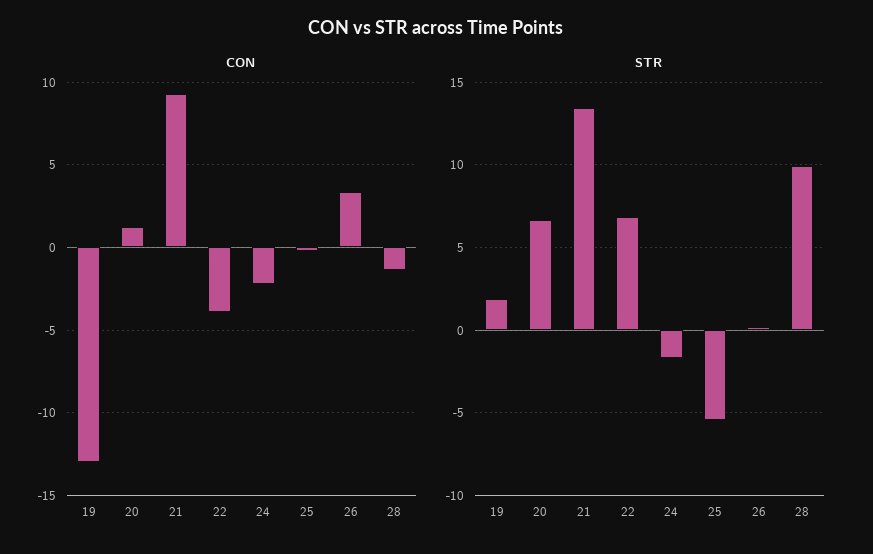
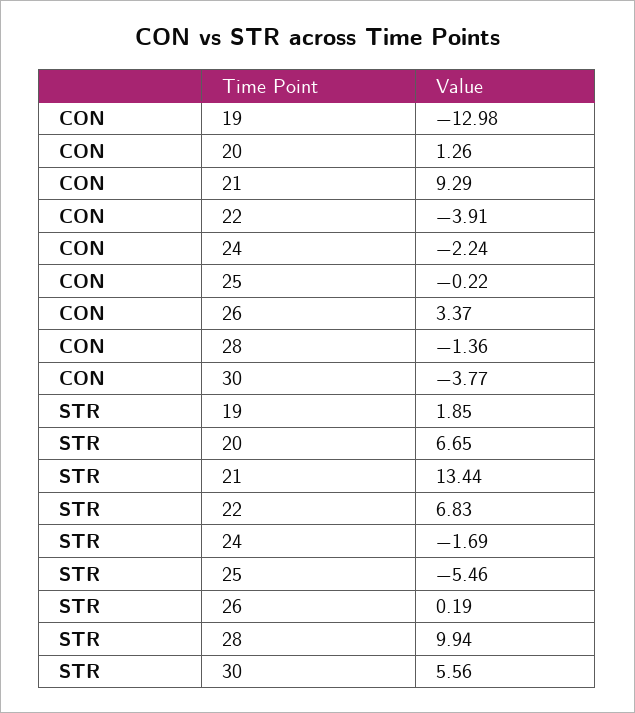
CON, 30: none -> -3.77
STR, 30: none -> 5.56

